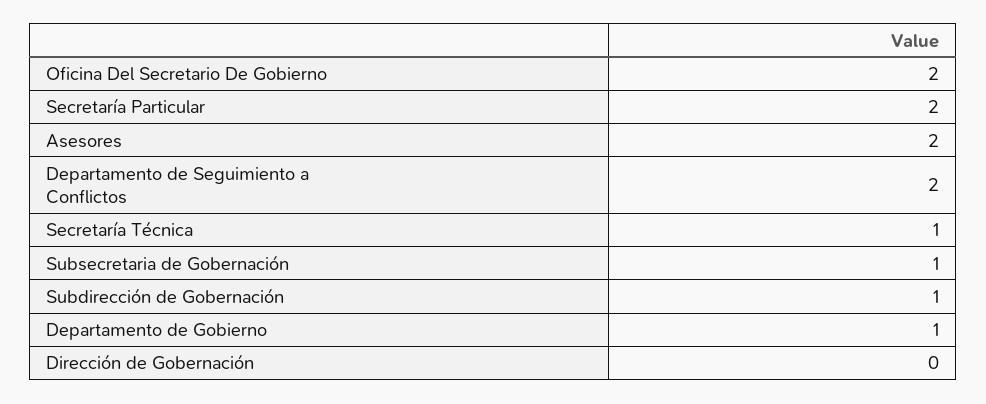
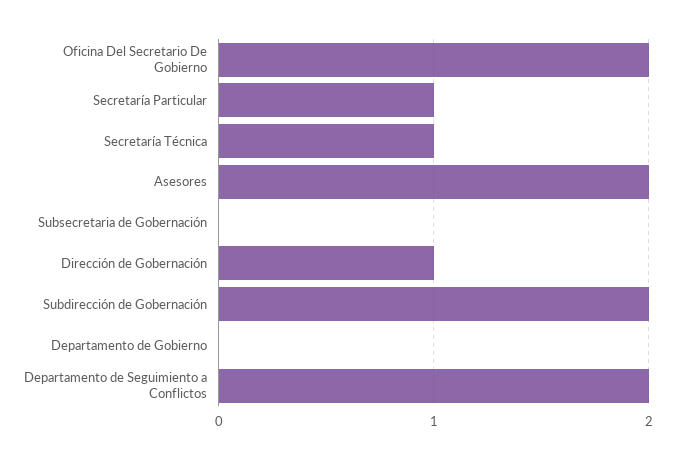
Secretaría Particular: 2 -> 1
Subsecretaria de Gobernación: 1 -> 0
Subdirección de Gobernación: 1 -> 2
Departamento de Gobierno: 1 -> 0
Dirección de Gobernación: 0 -> 1

